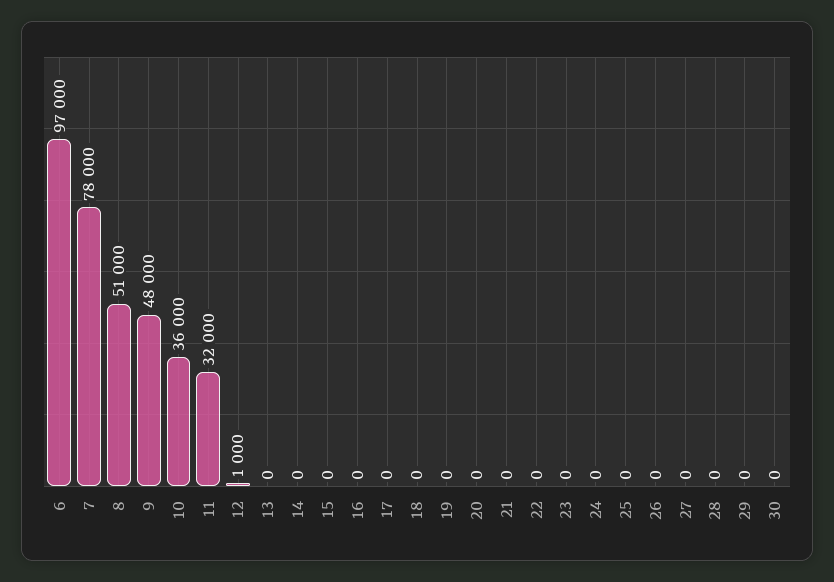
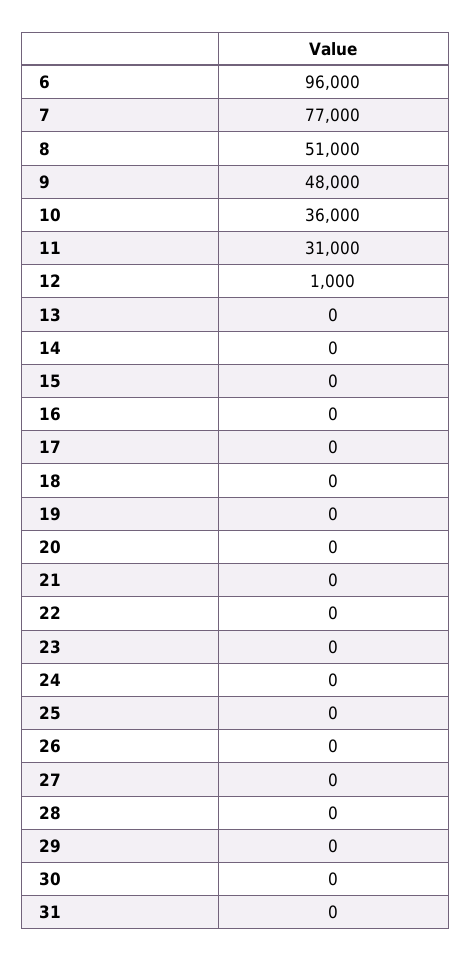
6: 97000 -> 96000
7: 78000 -> 77000
11: 32000 -> 31000
31: none -> 0

